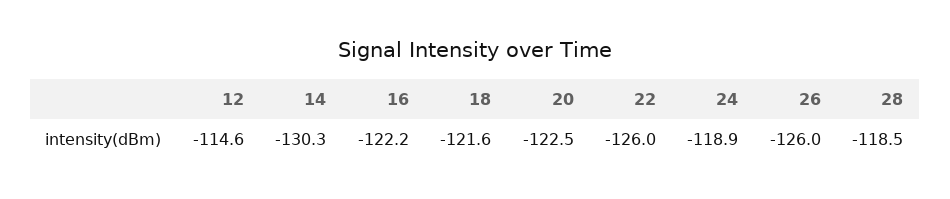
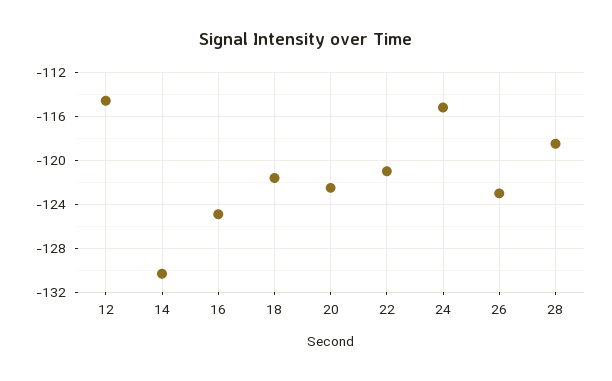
16: -122.2 -> -125
22: -126 -> -121
24: -118.9 -> -115
26: -126 -> -123

